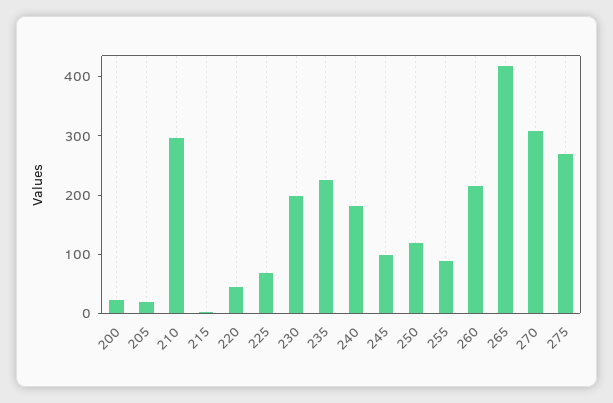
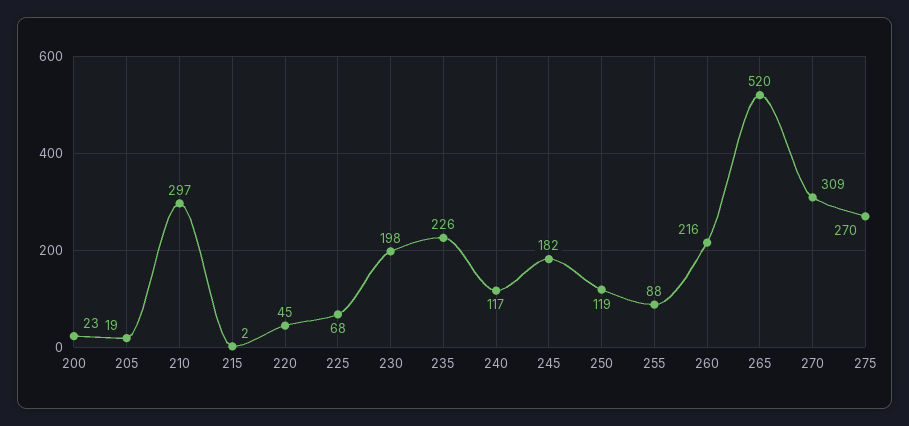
240: 180 -> 117
245: 100 -> 182
265: 420 -> 520

